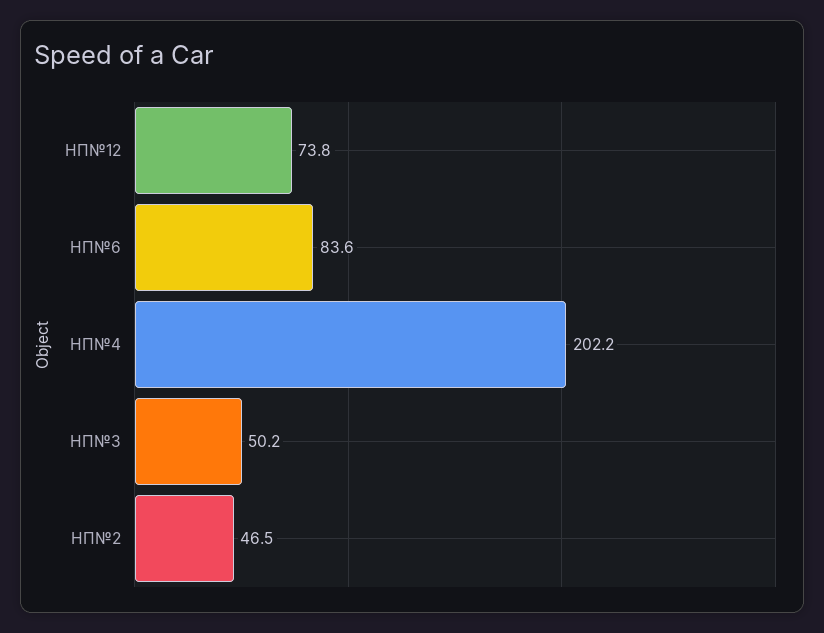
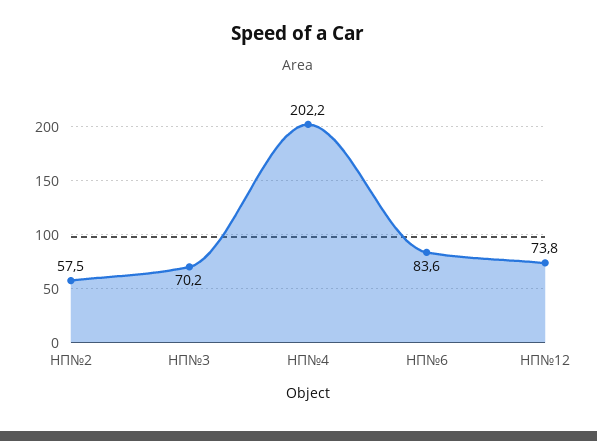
НП№3: 50.2 -> 70.2
НП№2: 46.5 -> 57.5

